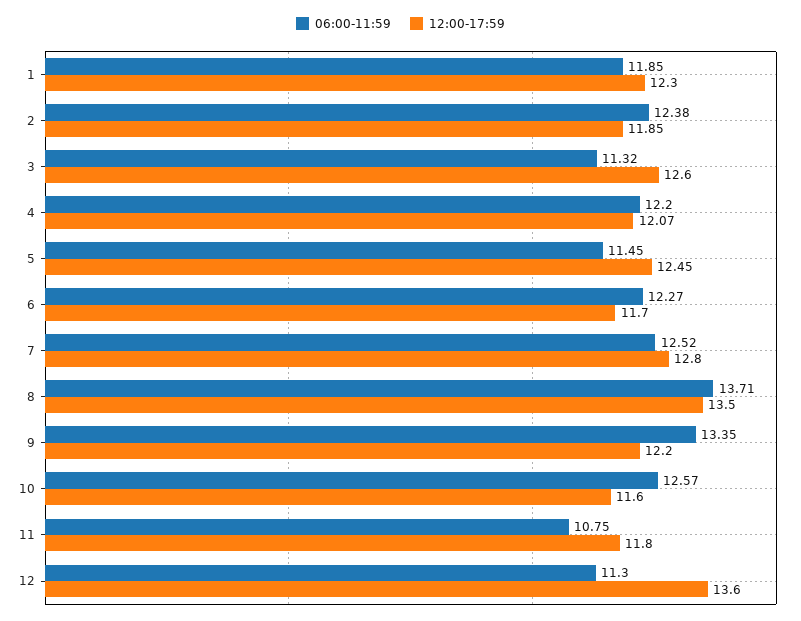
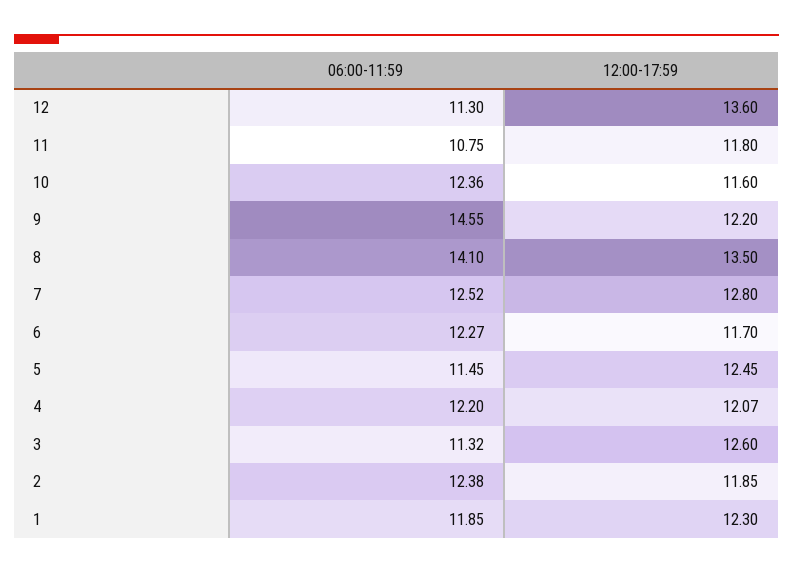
06:00-11:59, 8: 13.71 -> 14.1
06:00-11:59, 9: 13.35 -> 14.55
06:00-11:59, 10: 12.57 -> 12.36

